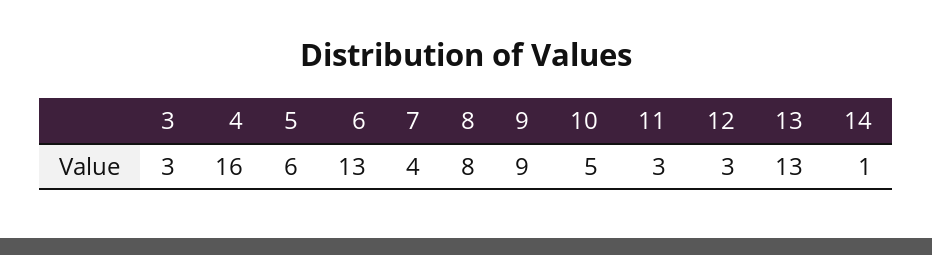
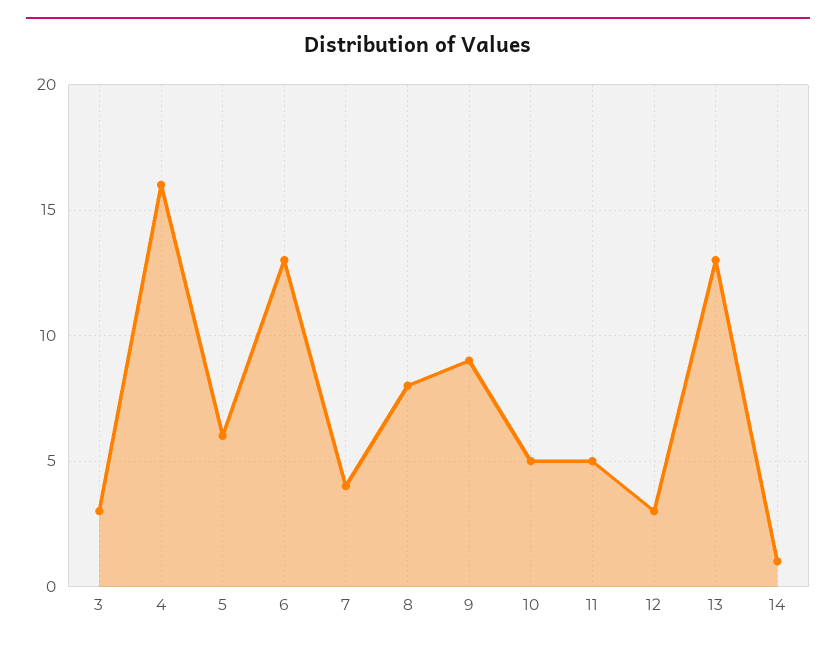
11: 3 -> 5

